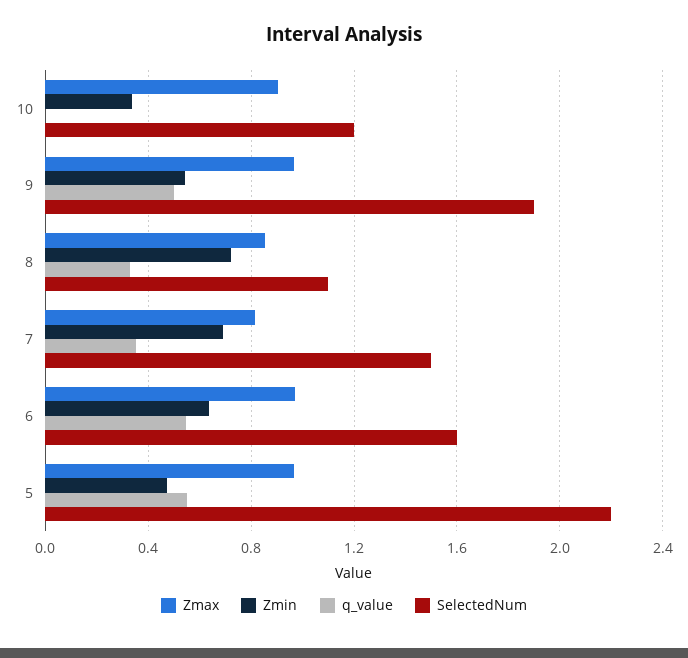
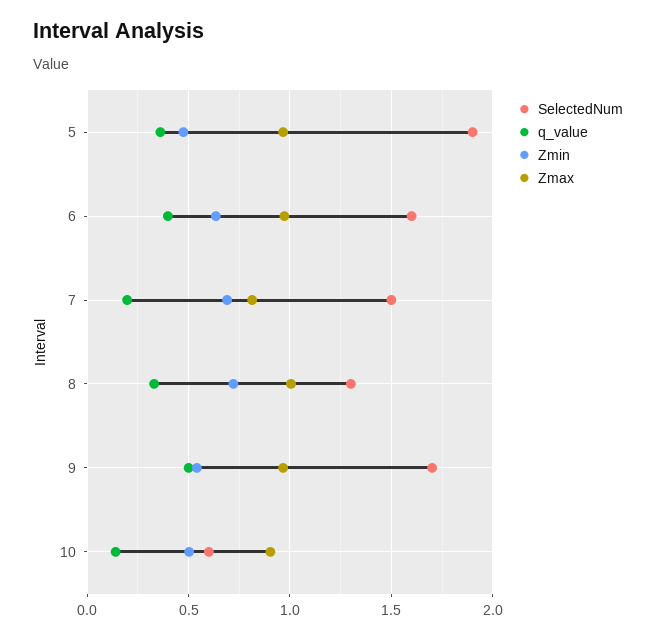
Zmin, 10: 0.35 -> 0.5
q_value, 10: 0 -> 0.15
SelectedNum, 10: 1.2 -> 0.6
SelectedNum, 9: 1.9 -> 1.7
Zmax, 8: 0.85 -> 1
SelectedNum, 8: 1.1 -> 1.3
q_value, 7: 0.35 -> 0.2
q_value, 6: 0.55 -> 0.4
q_value, 5: 0.55 -> 0.35
SelectedNum, 5: 2.2 -> 1.9

